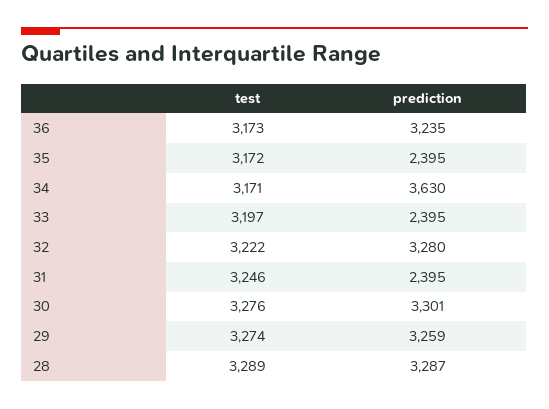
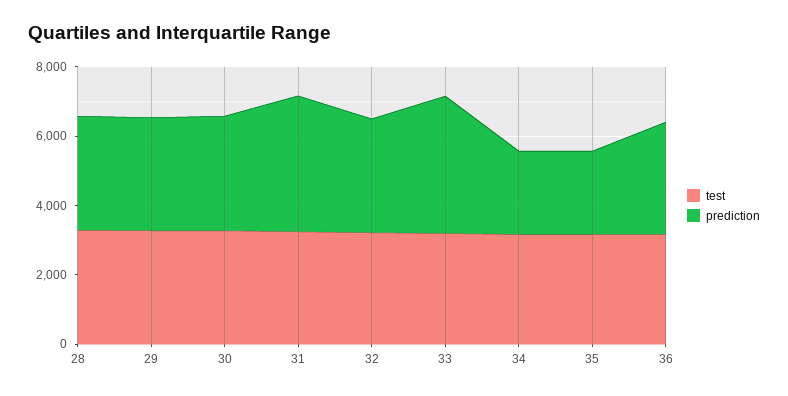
prediction, 34: 3630 -> 2500
prediction, 33: 2395 -> 4000
prediction, 31: 2395 -> 4000

